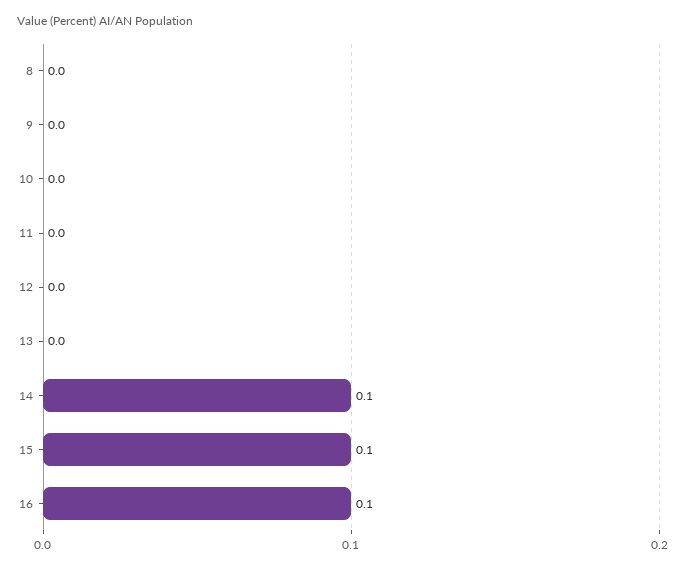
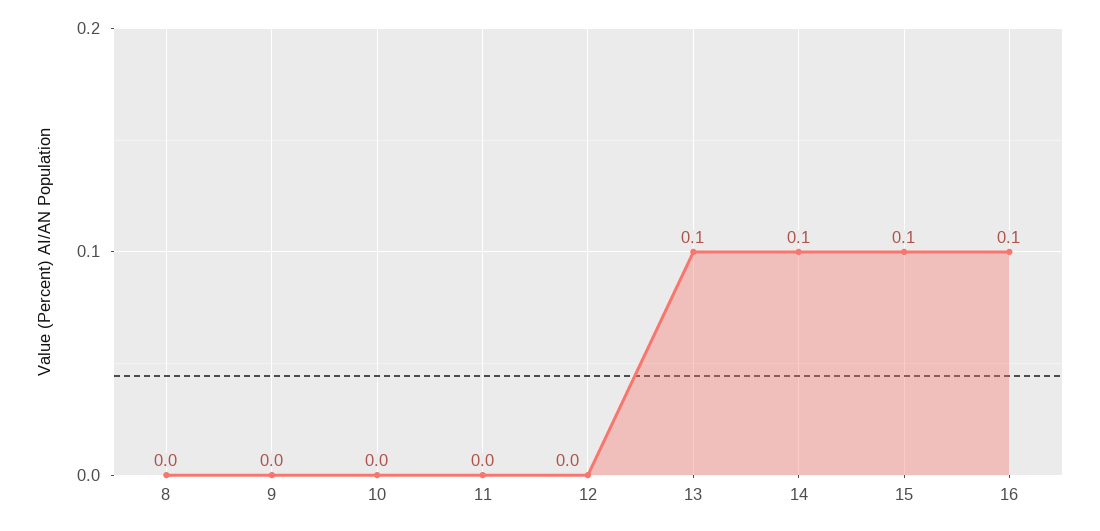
13: 0 -> 0.1

